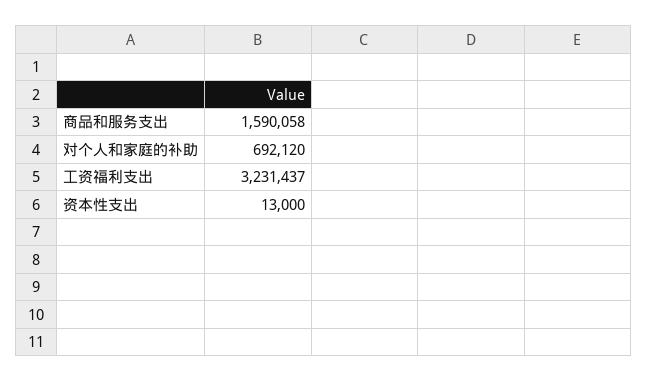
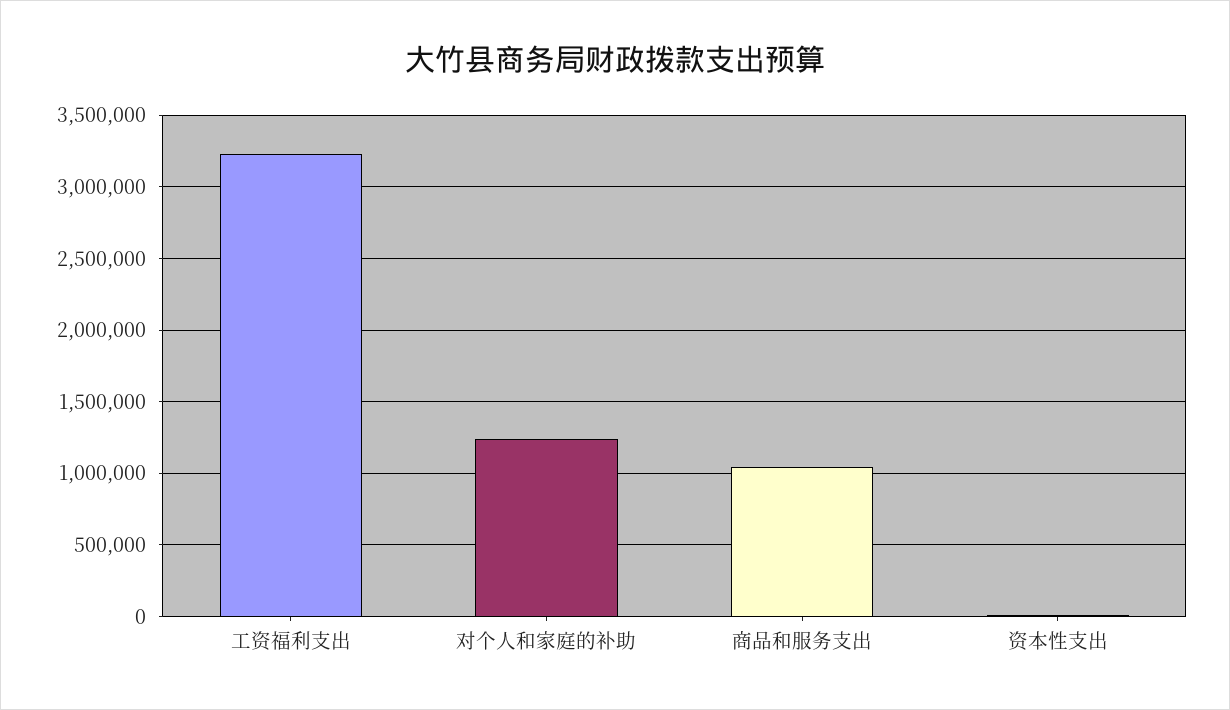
商品和服务支出: 1590058 -> 1050000
对个人和家庭的补助: 692120 -> 1250000

